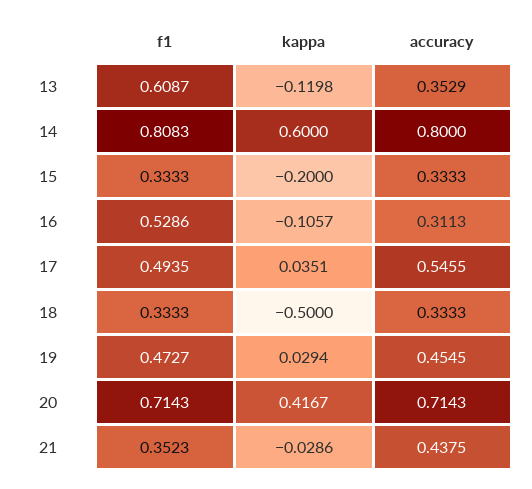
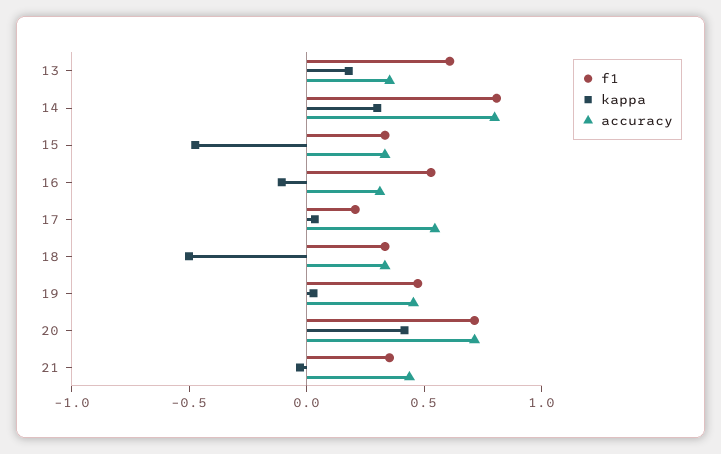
kappa, 13: -0.1198 -> 0.2
kappa, 14: 0.6 -> 0.3
kappa, 15: -0.2 -> -0.5
f1, 17: 0.4935 -> 0.2

